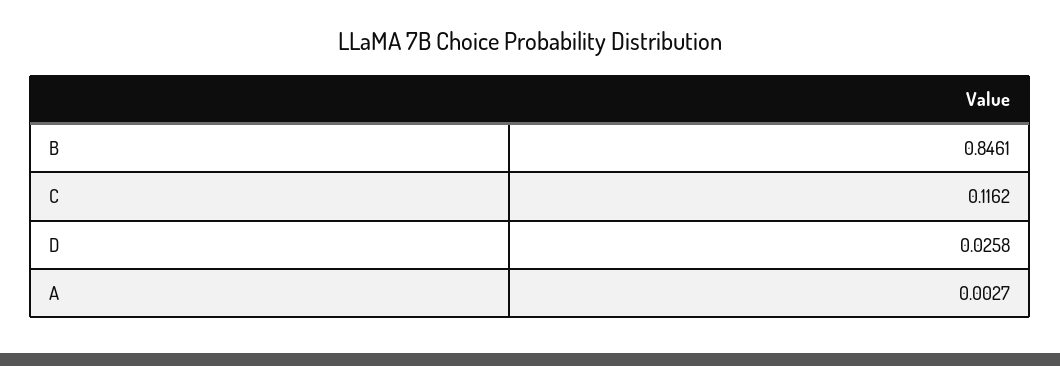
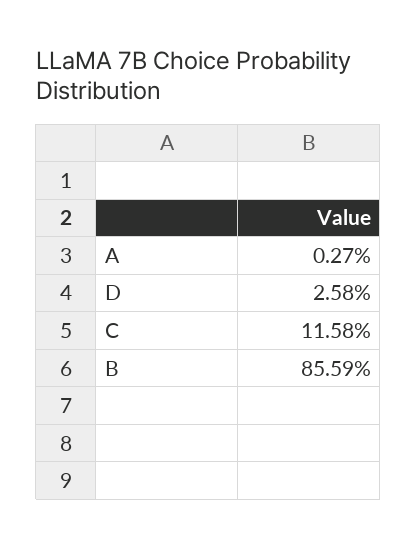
B: 0.8461 -> 0.8559
C: 0.1162 -> 0.1158

